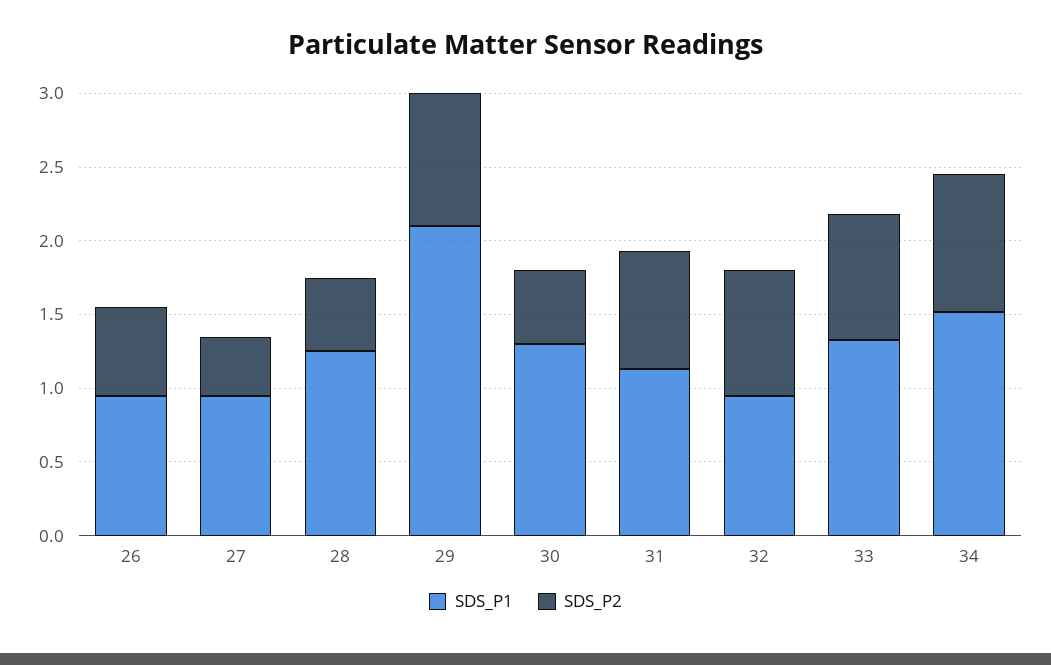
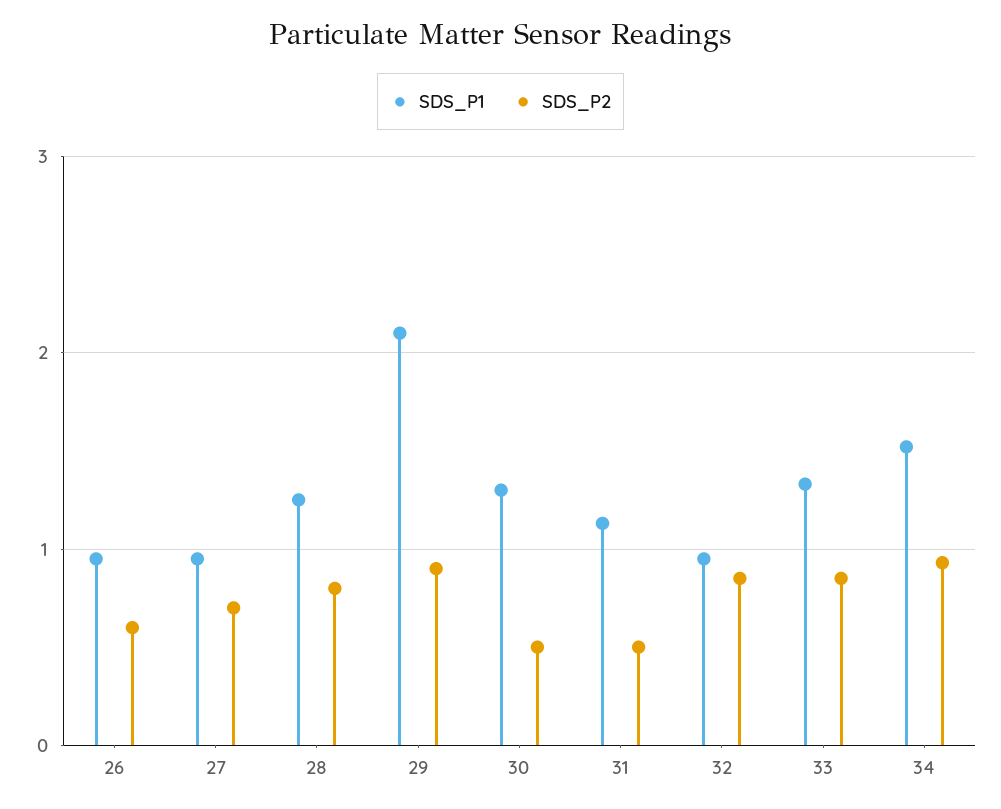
SDS_P2, 27: 0.4 -> 0.7
SDS_P2, 28: 0.5 -> 0.8
SDS_P2, 31: 0.8 -> 0.5

